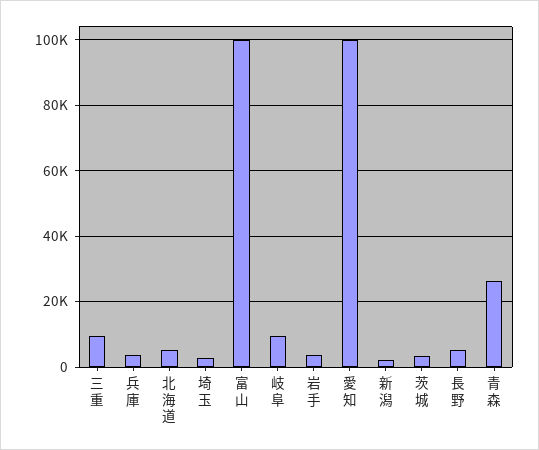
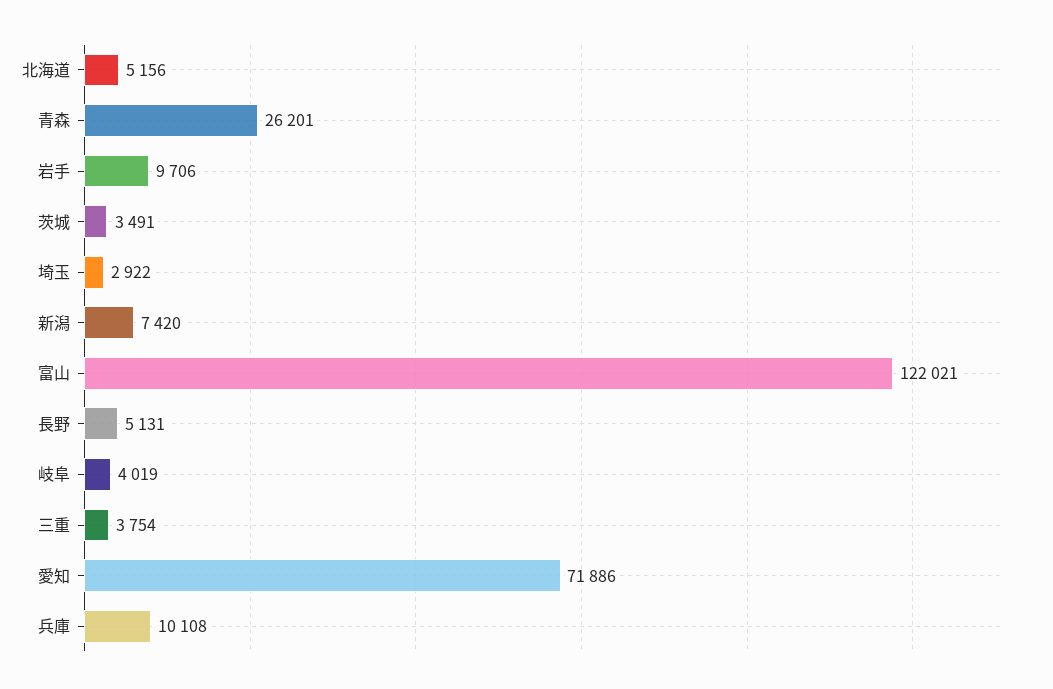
三重: 10000 -> 3754
兵庫: 4000 -> 10108
富山: 100000 -> 122021
岐阜: 10000 -> 4019
岩手: 4000 -> 9706
愛知: 100000 -> 71886
新潟: 2000 -> 7420

